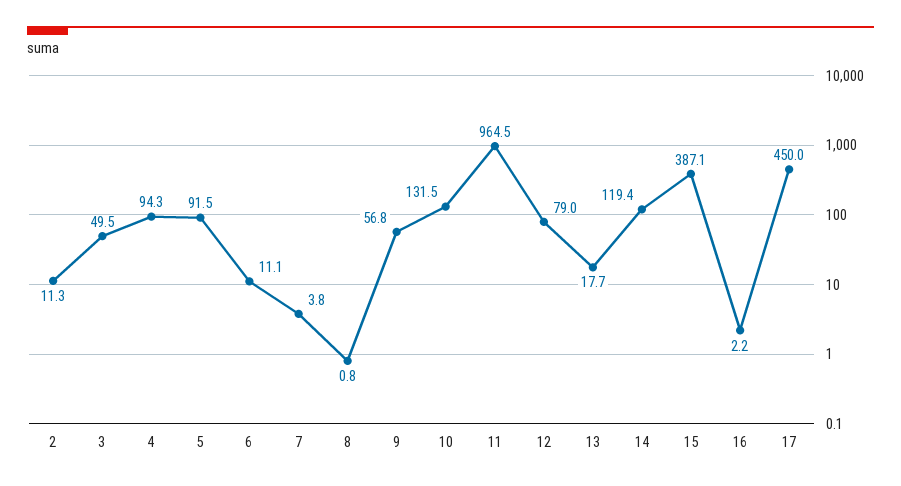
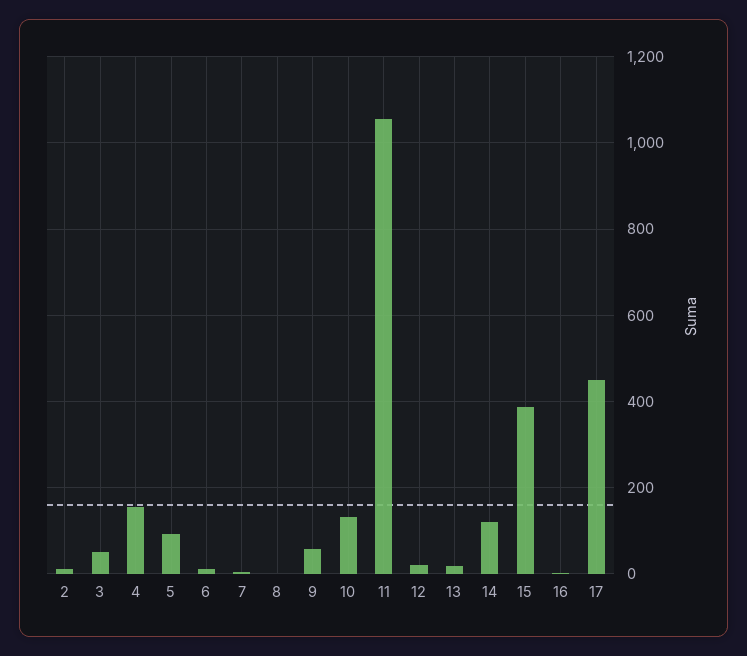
4: 94.3 -> 160
11: 964.5 -> 1060
12: 79 -> 20

